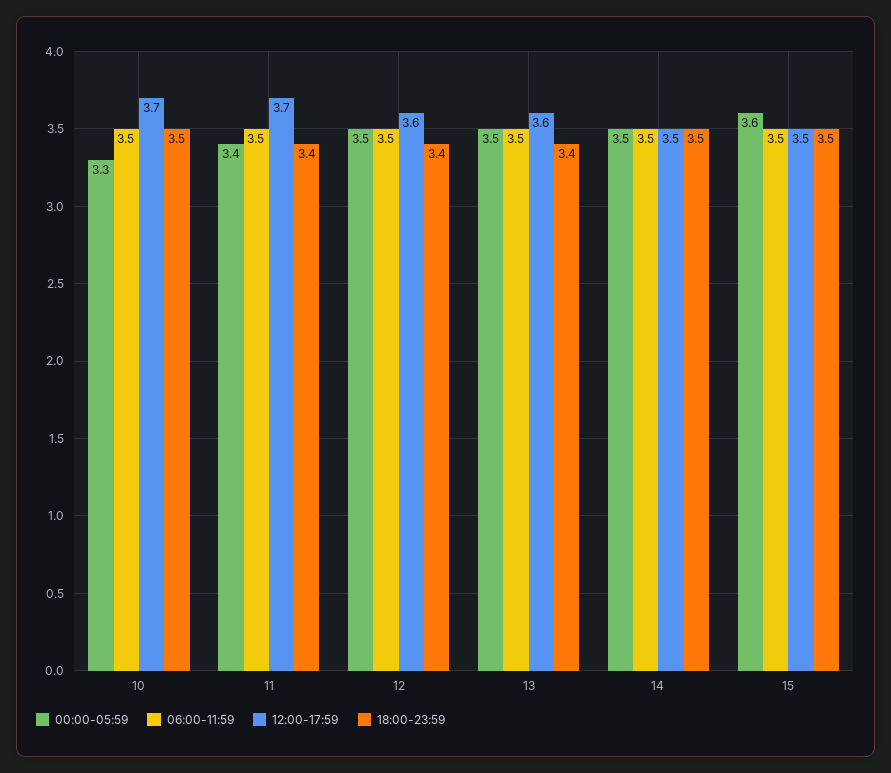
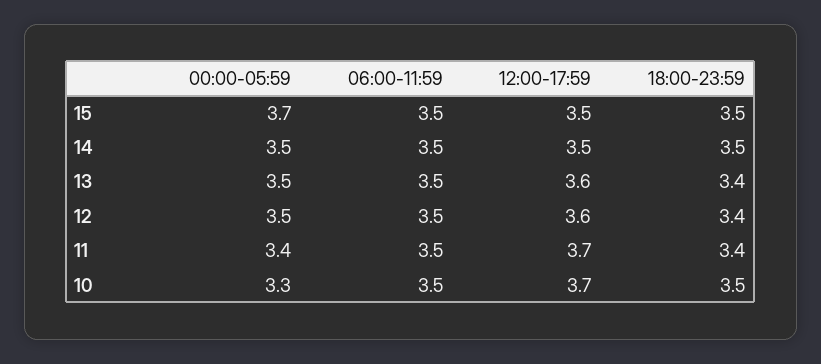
00:00-05:59, 15: 3.6 -> 3.7

